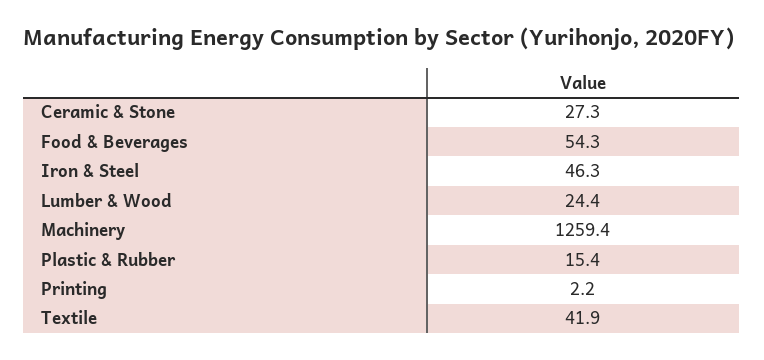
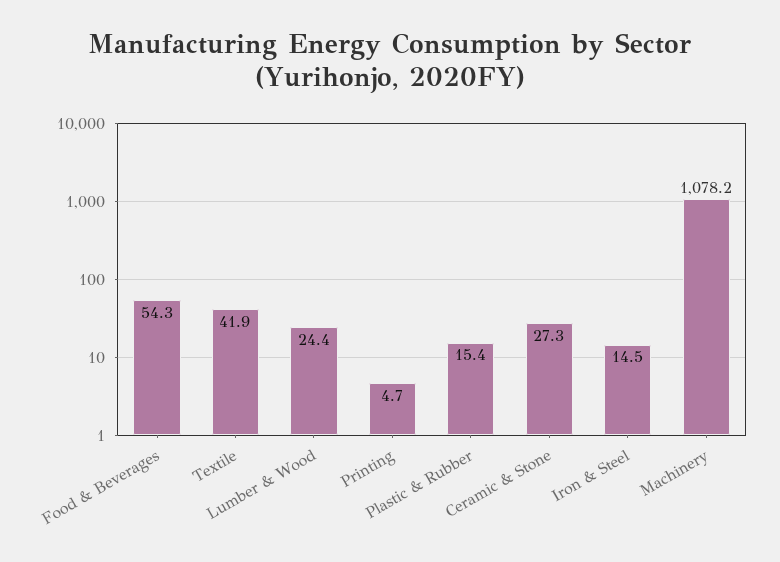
Iron & Steel: 46.3 -> 14.5
Machinery: 1259.4 -> 1078.2
Printing: 2.2 -> 4.7

